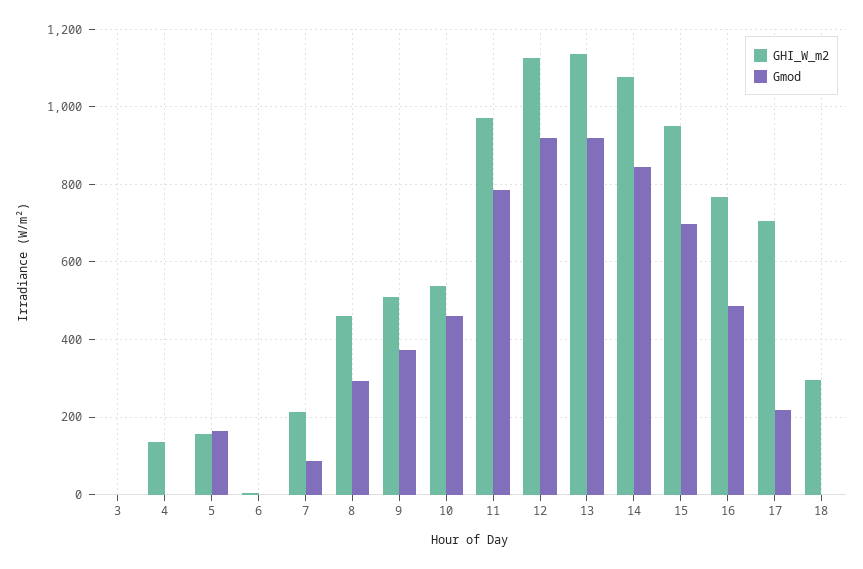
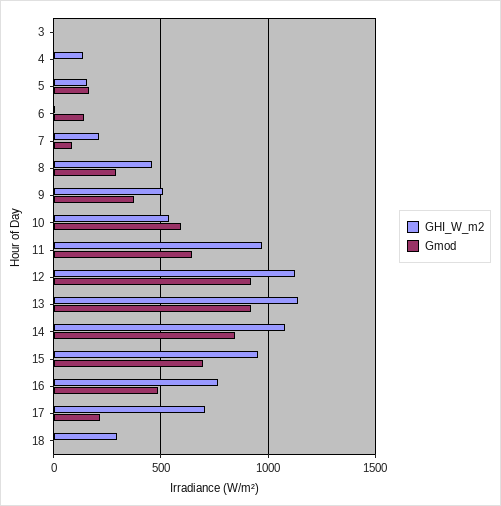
Gmod, 6: 0 -> 150
Gmod, 10: 460 -> 600
Gmod, 11: 780 -> 650

